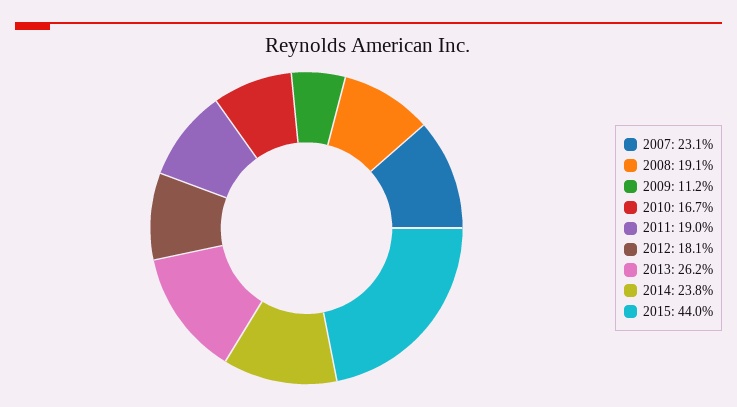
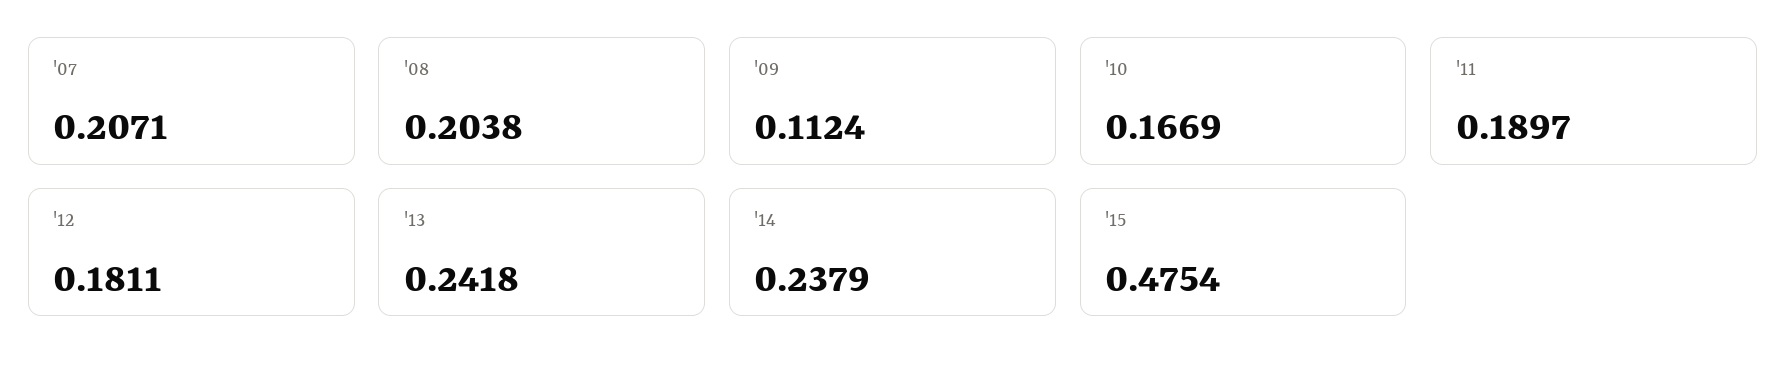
2007: 0.231 -> 0.2071
2008: 0.191 -> 0.2038
2013: 0.262 -> 0.2418
2015: 0.44 -> 0.4754

